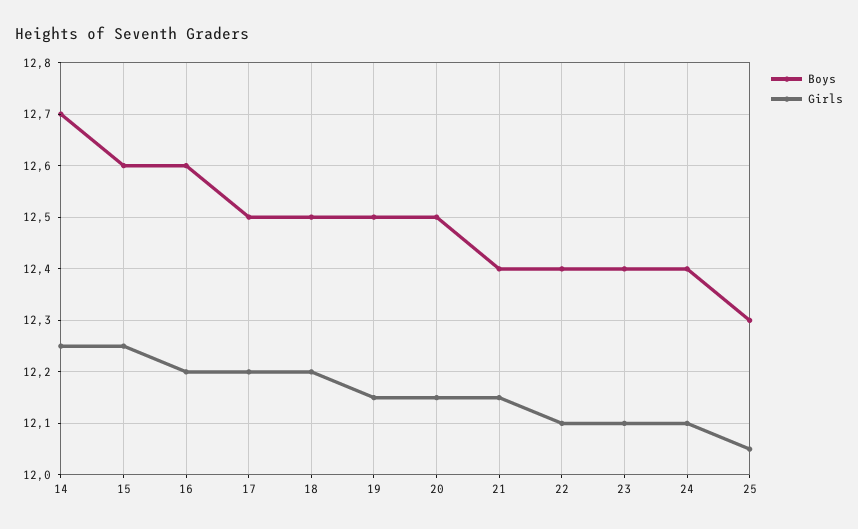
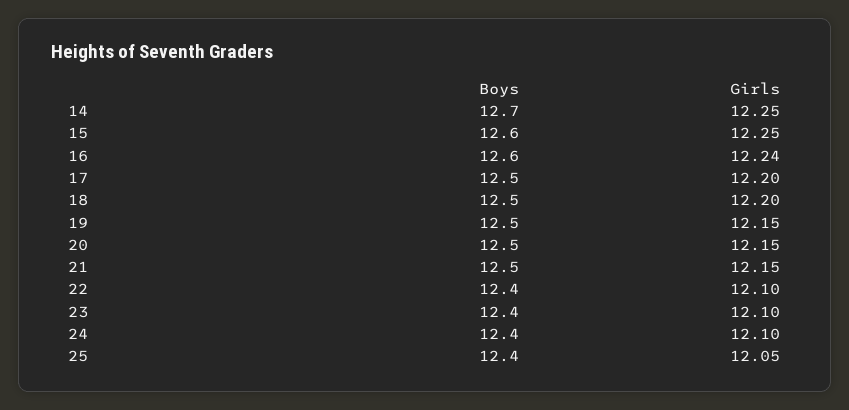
Girls, 16: 12.2 -> 12.24
Boys, 21: 12.4 -> 12.5
Boys, 25: 12.3 -> 12.4

